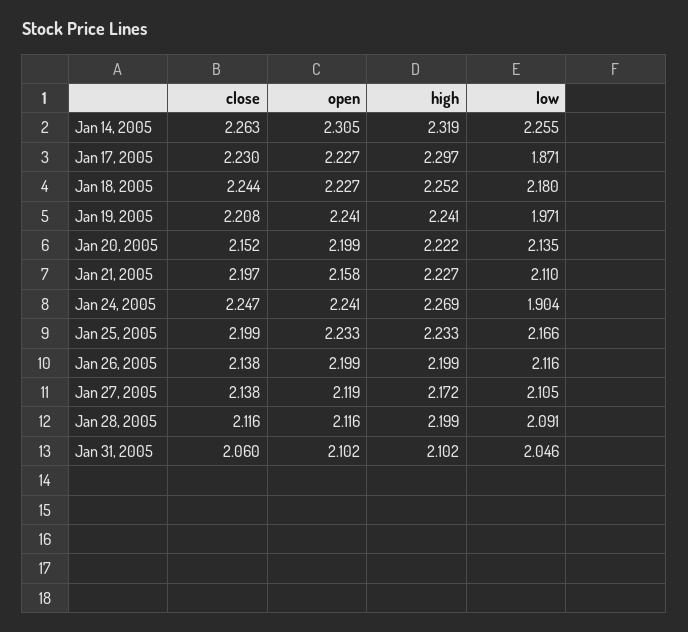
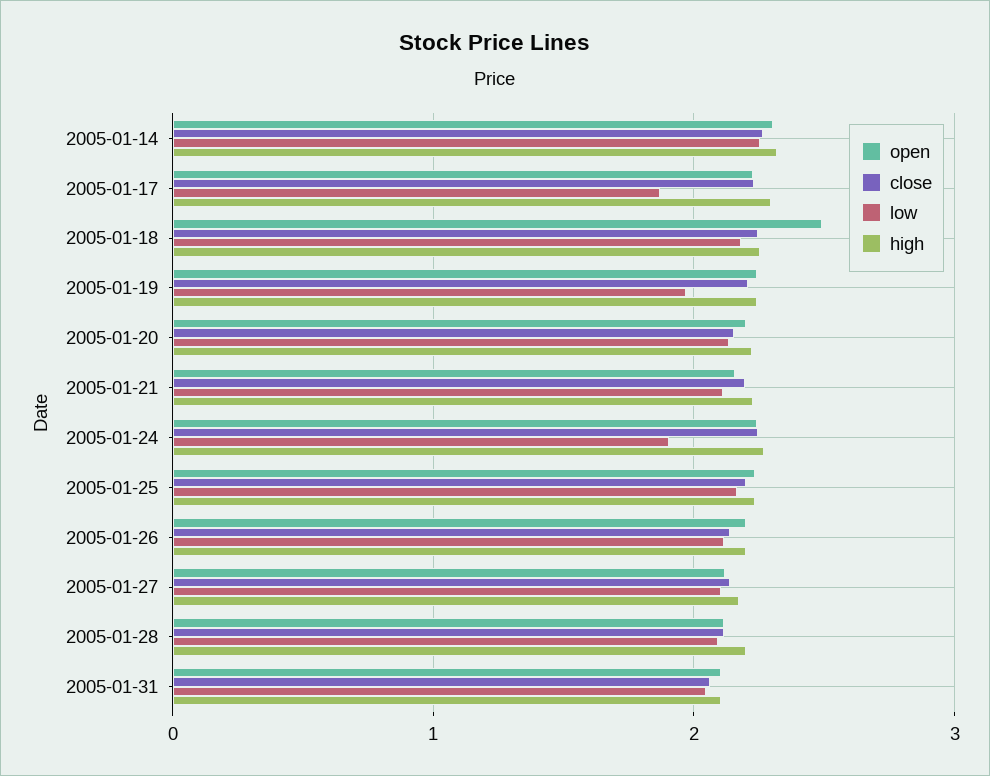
open, Jan 18, 2005: 2.227 -> 2.5

